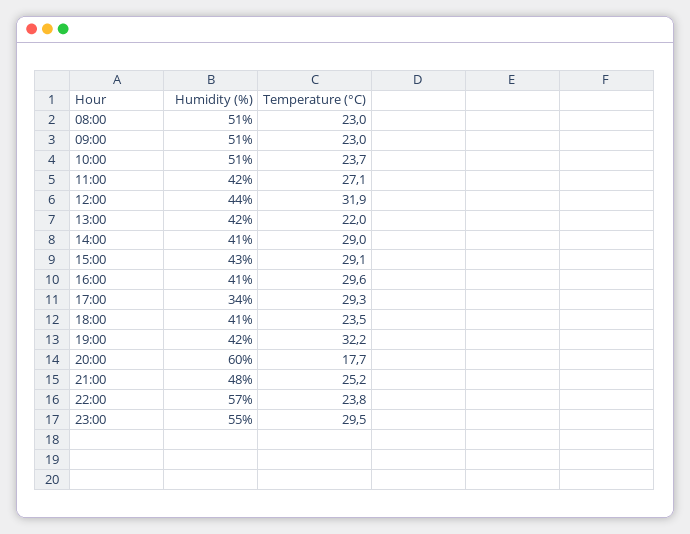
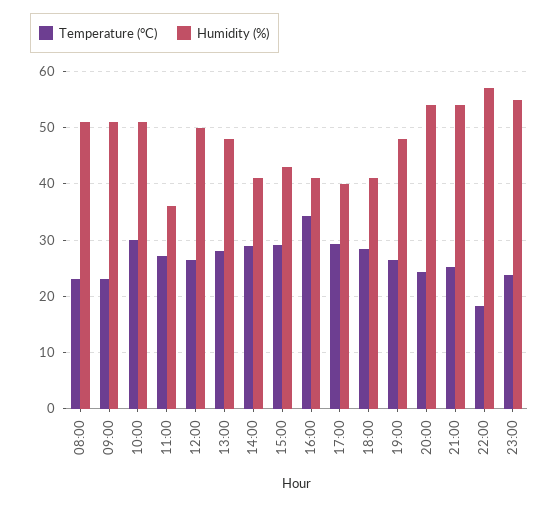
Temperature (°C), 10:00: 23.7 -> 30
Humidity (%), 11:00: 42 -> 36
Humidity (%), 12:00: 44 -> 50
Temperature (°C), 12:00: 31.9 -> 26
Humidity (%), 13:00: 42 -> 48
Temperature (°C), 13:00: 22 -> 28
Temperature (°C), 16:00: 29.6 -> 34
Humidity (%), 17:00: 34 -> 40
Temperature (°C), 18:00: 23.5 -> 28
Humidity (%), 19:00: 42 -> 48
Temperature (°C), 19:00: 32.2 -> 26
Humidity (%), 20:00: 60 -> 54
Temperature (°C), 20:00: 17.7 -> 24
Humidity (%), 21:00: 48 -> 54
Temperature (°C), 22:00: 23.8 -> 18
Temperature (°C), 23:00: 29.5 -> 24

